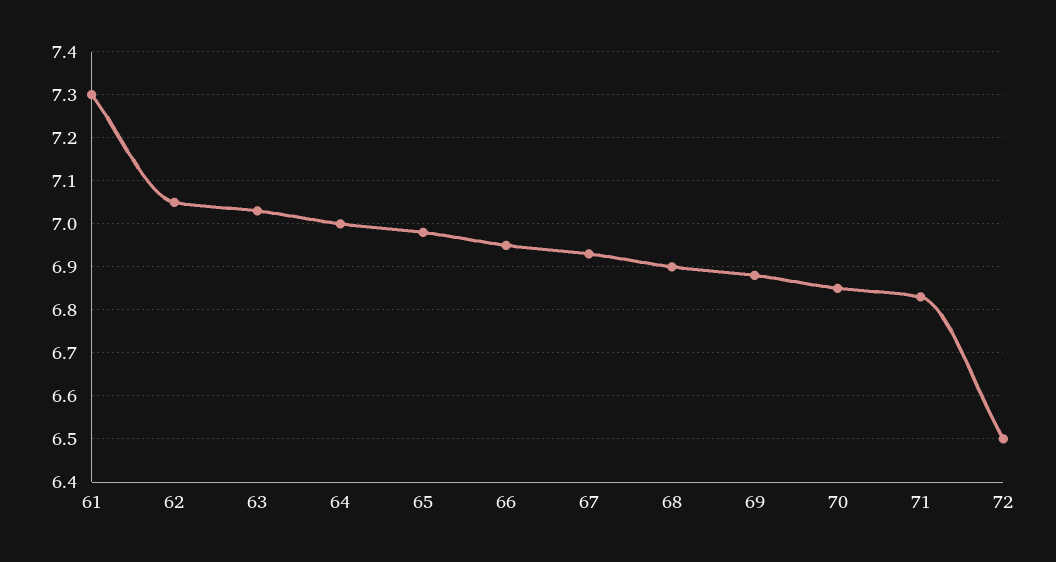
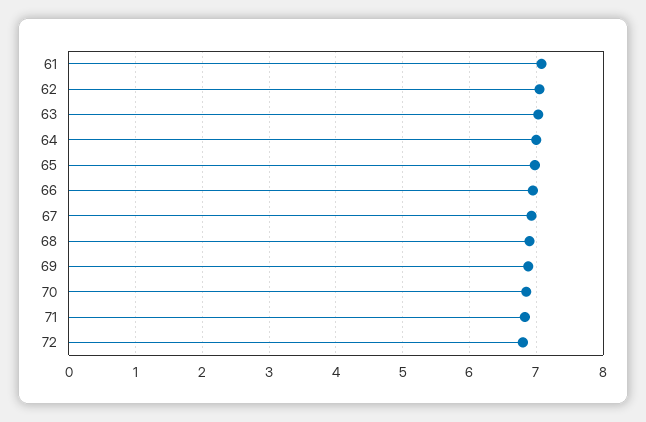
61: 7.3 -> 7.1
72: 6.5 -> 6.8

